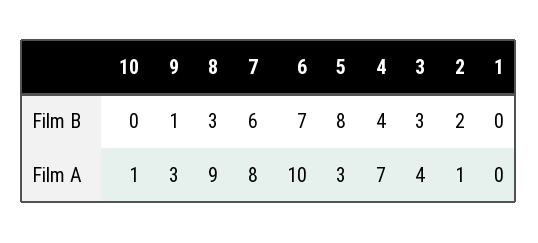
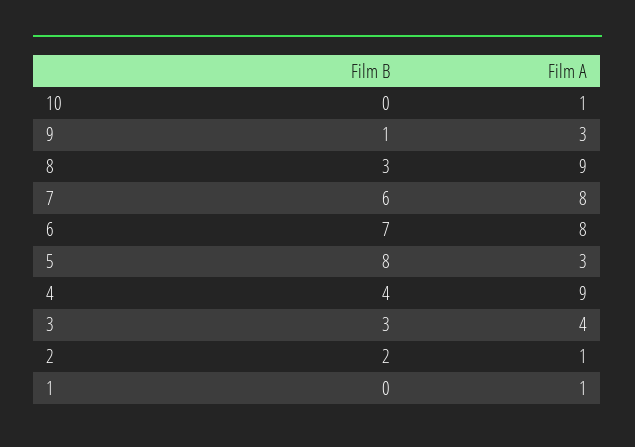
6, Film A: 10 -> 8
4, Film A: 7 -> 9
1, Film A: 0 -> 1

